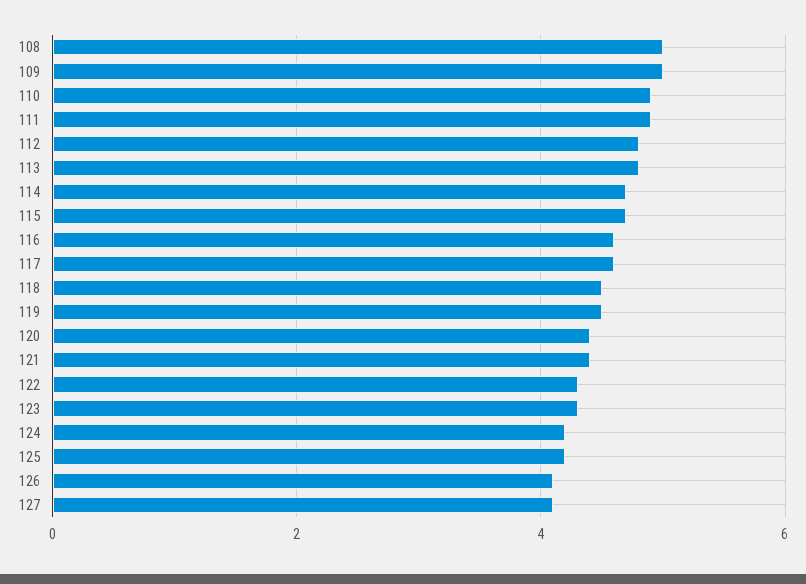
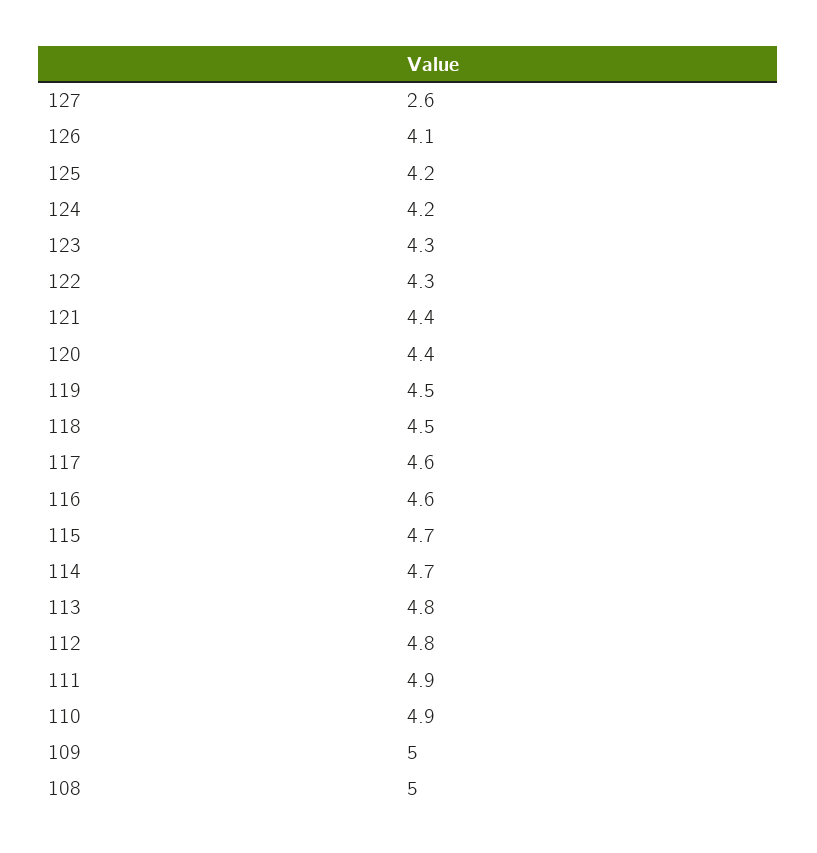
127: 4 -> 2.6

